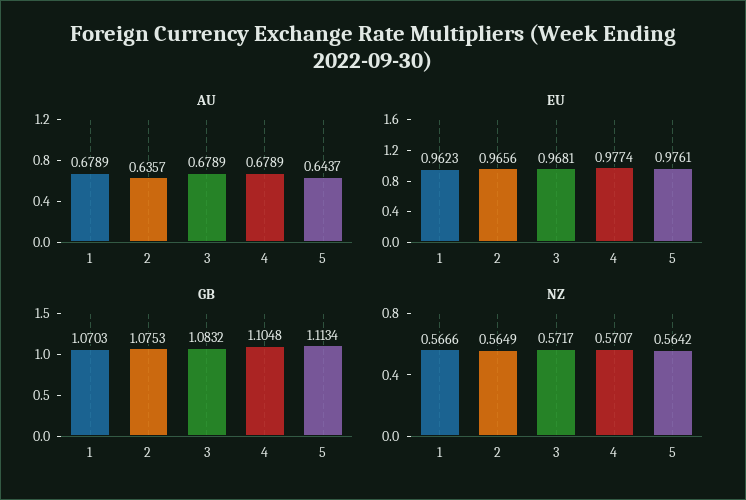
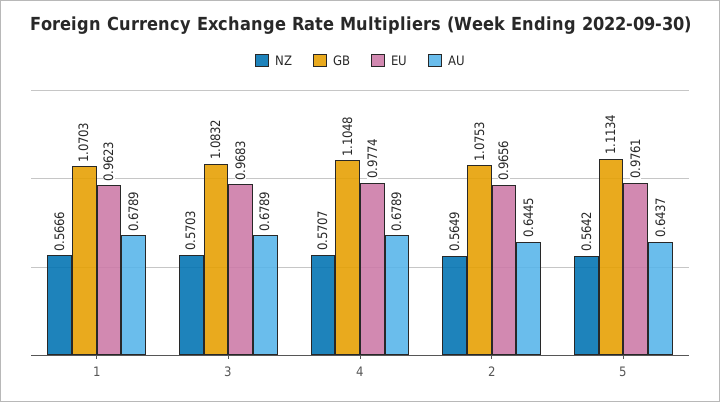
AU, 2: 0.6357 -> 0.6445
EU, 3: 0.9681 -> 0.9683
NZ, 3: 0.5717 -> 0.5703

